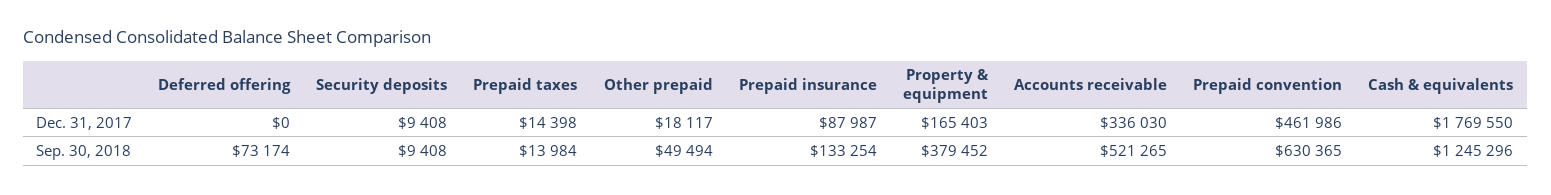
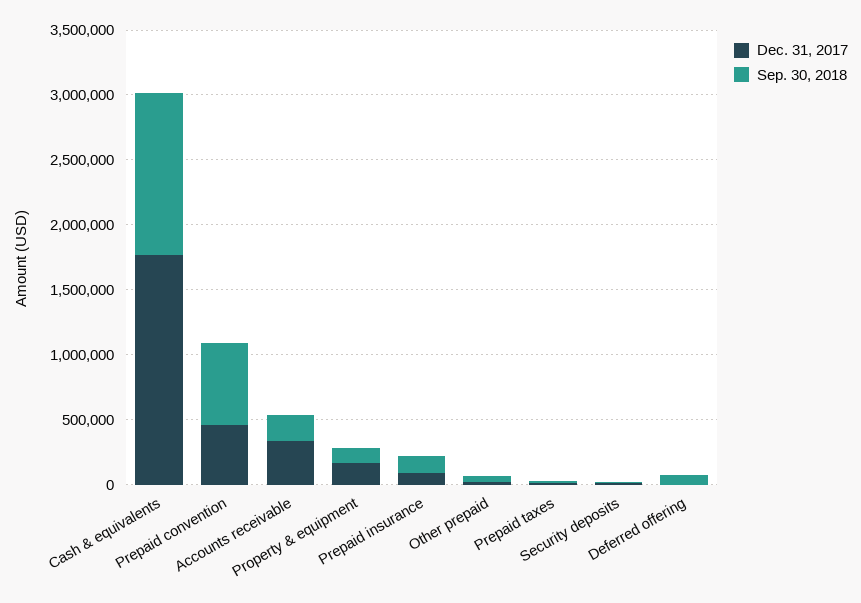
Sep. 30, 2018, Property & equipment: 379452 -> 100000
Sep. 30, 2018, Accounts receivable: 521265 -> 200000

